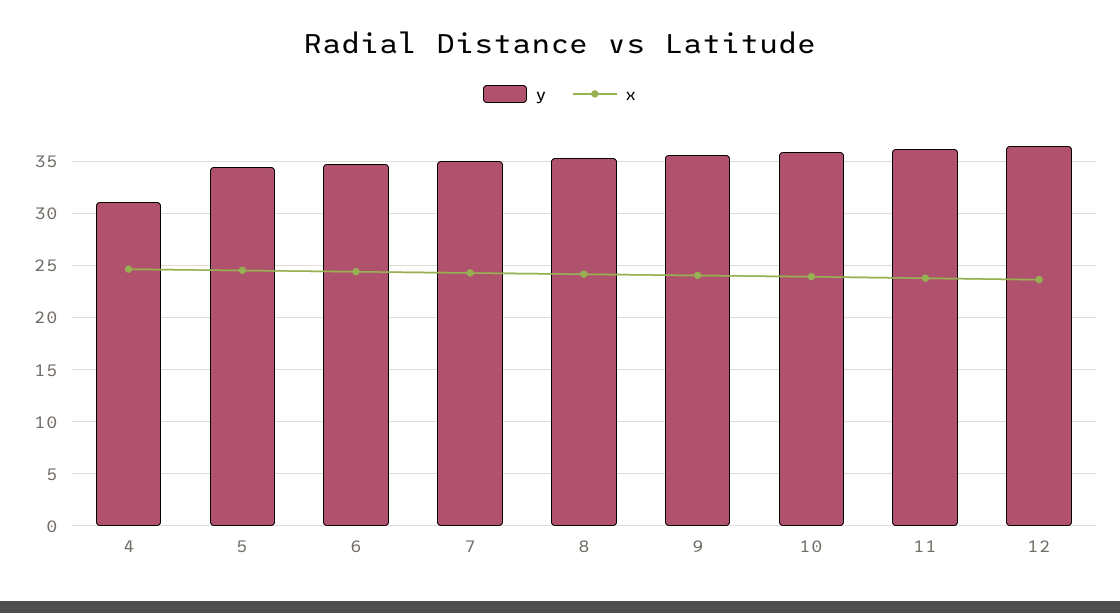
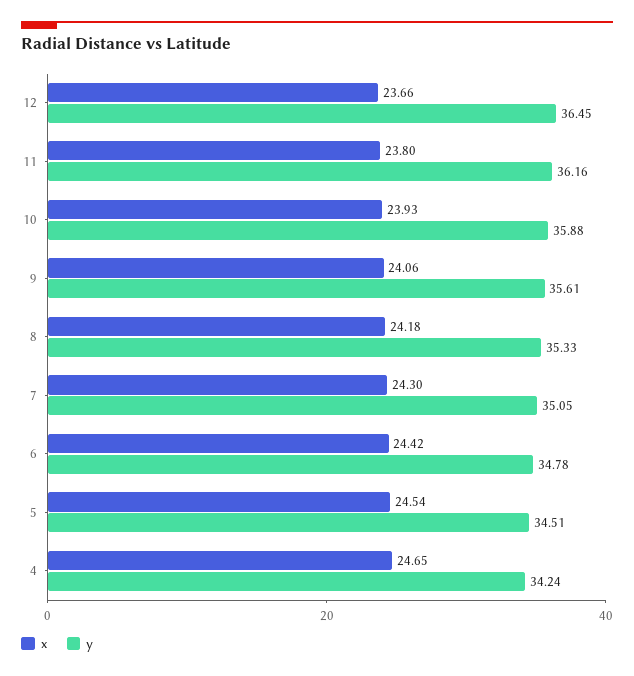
y, 4: 31 -> 34.24

